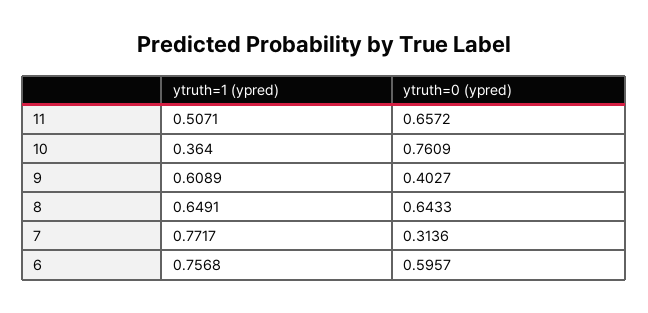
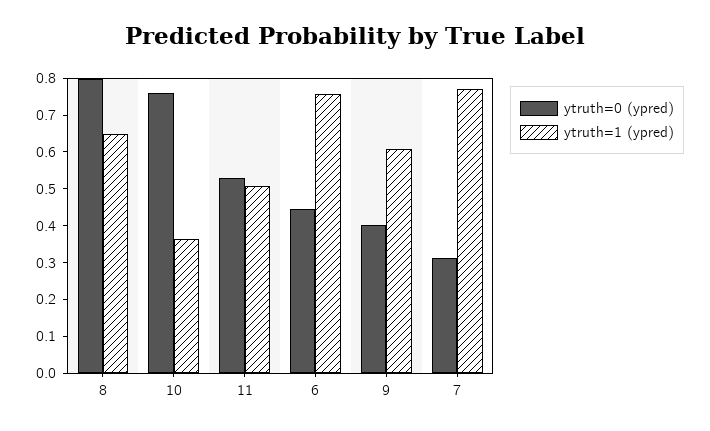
ytruth=0 (ypred), 11: 0.6572 -> 0.525
ytruth=0 (ypred), 8: 0.6433 -> 0.8
ytruth=0 (ypred), 6: 0.5957 -> 0.45

